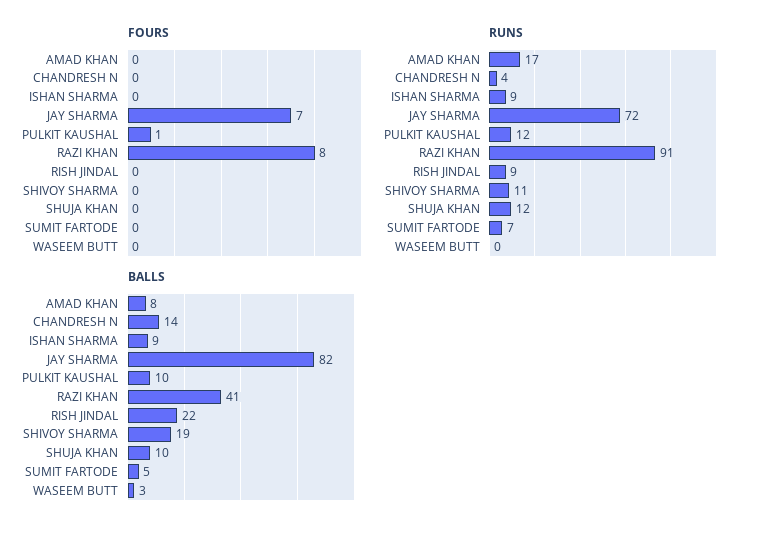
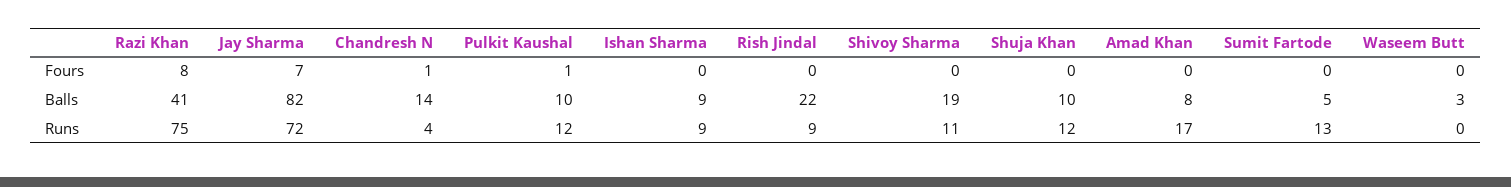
FOURS, CHANDRESH N: 0 -> 1
RUNS, RAZI KHAN: 91 -> 75
RUNS, SUMIT FARTODE: 7 -> 13

